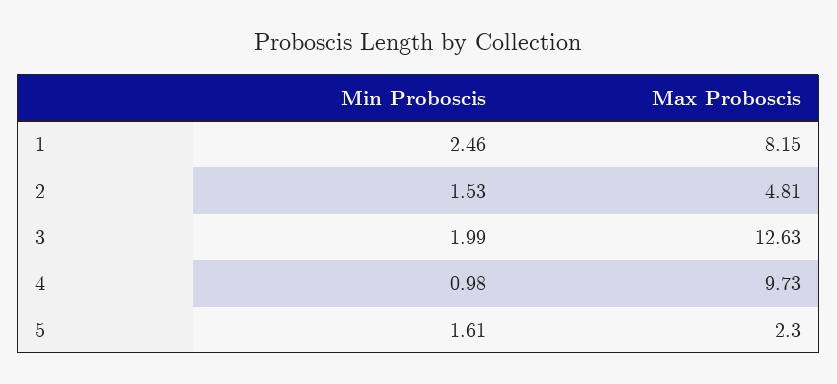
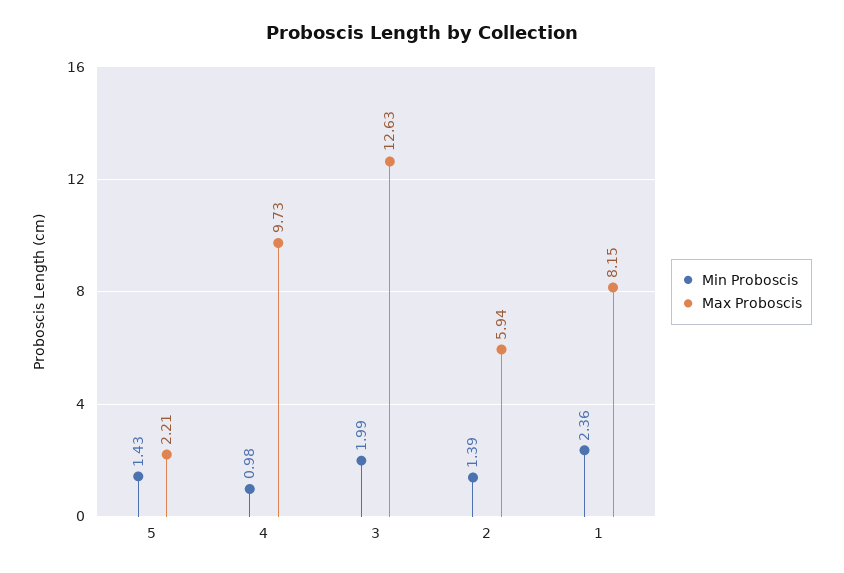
Min Proboscis, 1: 2.46 -> 2.36
Min Proboscis, 2: 1.53 -> 1.39
Max Proboscis, 2: 4.81 -> 5.94
Min Proboscis, 5: 1.61 -> 1.43
Max Proboscis, 5: 2.3 -> 2.21

